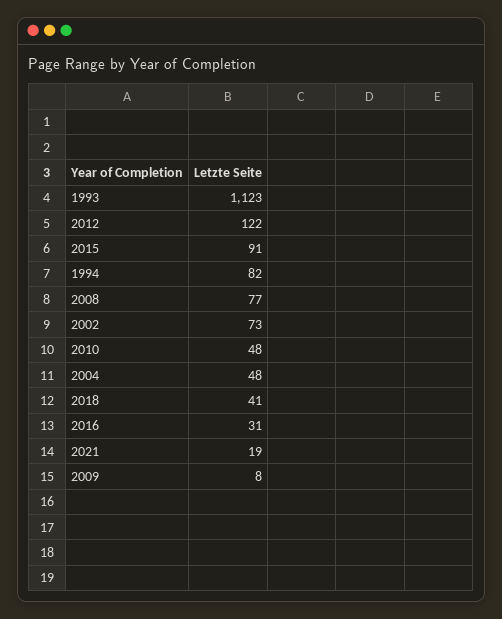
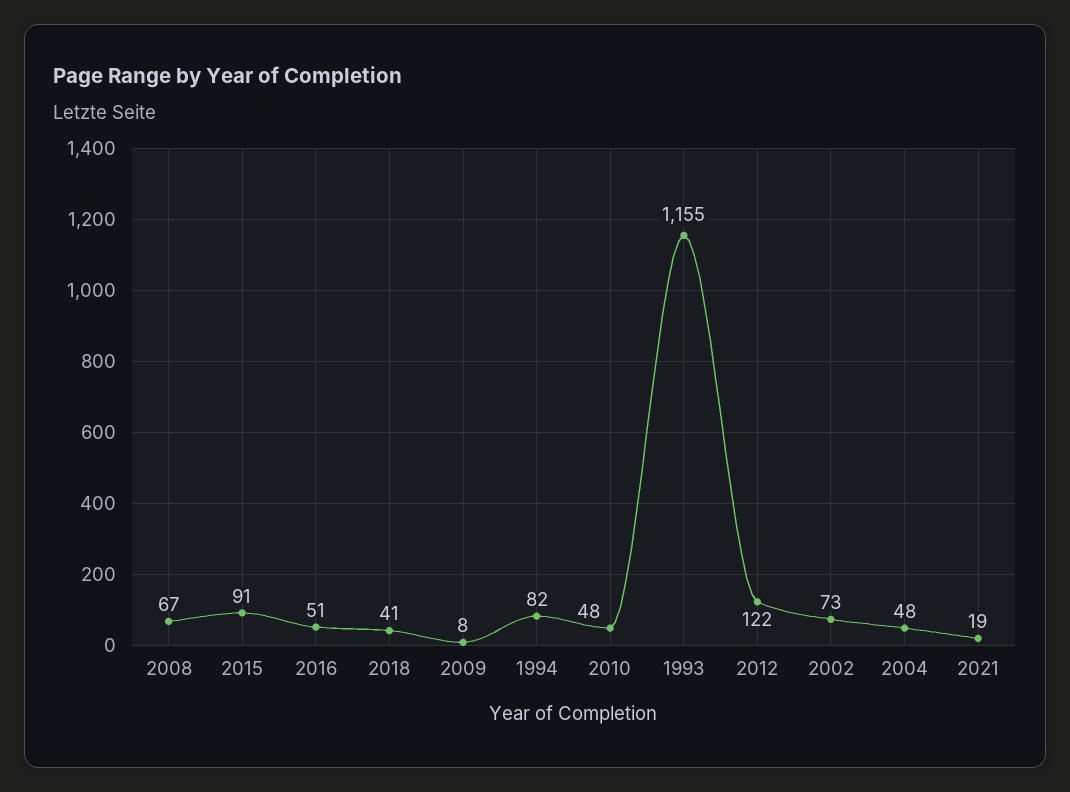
1993: 1123 -> 1155
2008: 77 -> 67
2016: 31 -> 51

